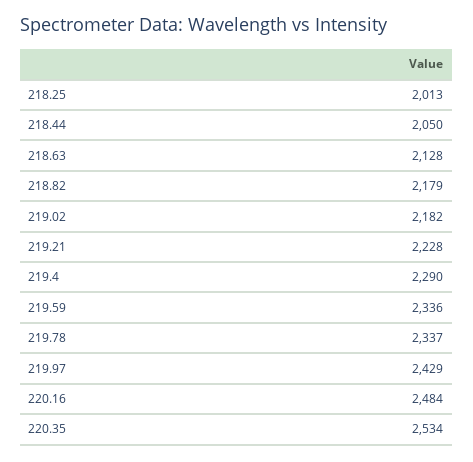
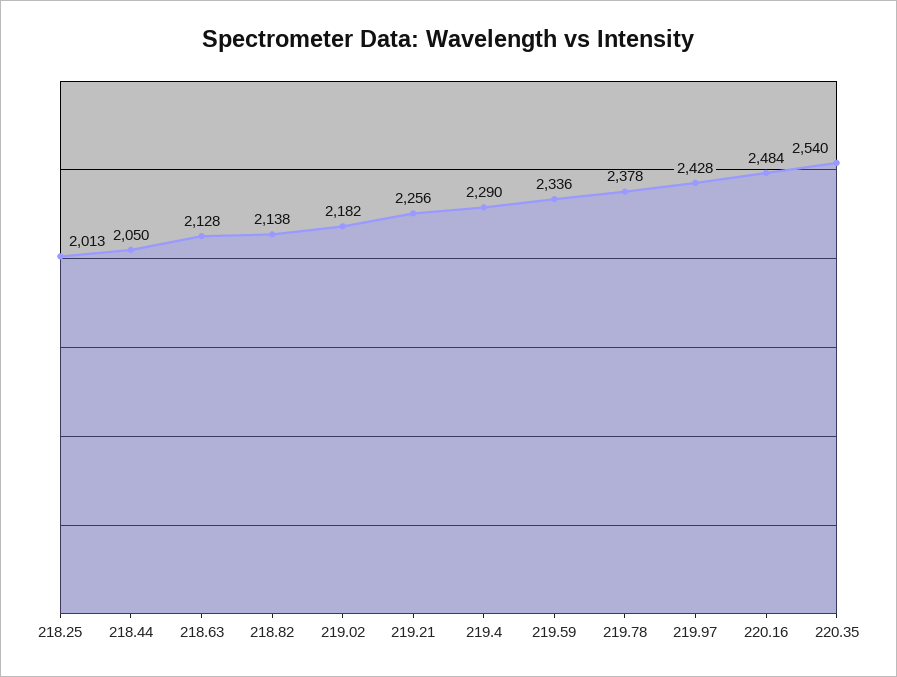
218.82: 2179 -> 2138
219.21: 2228 -> 2256
219.78: 2337 -> 2378
219.97: 2429 -> 2428
220.35: 2534 -> 2540

